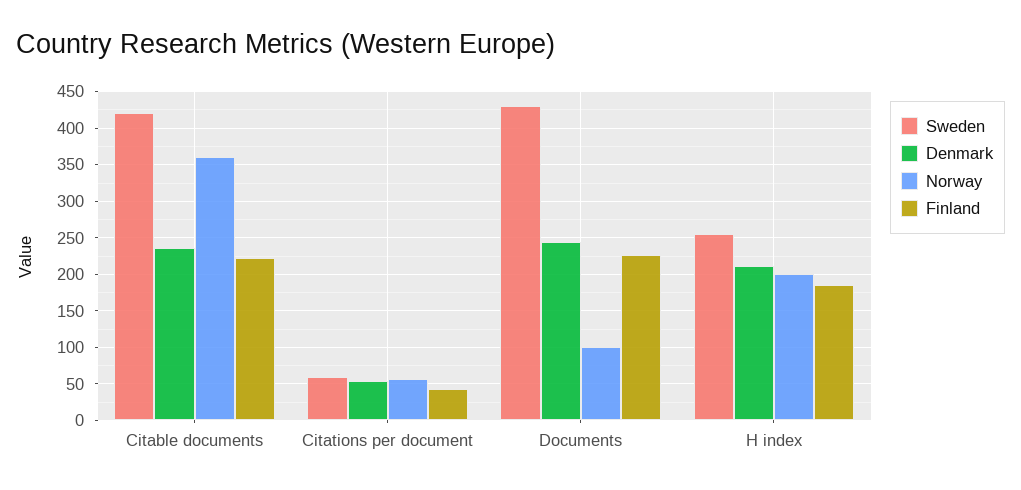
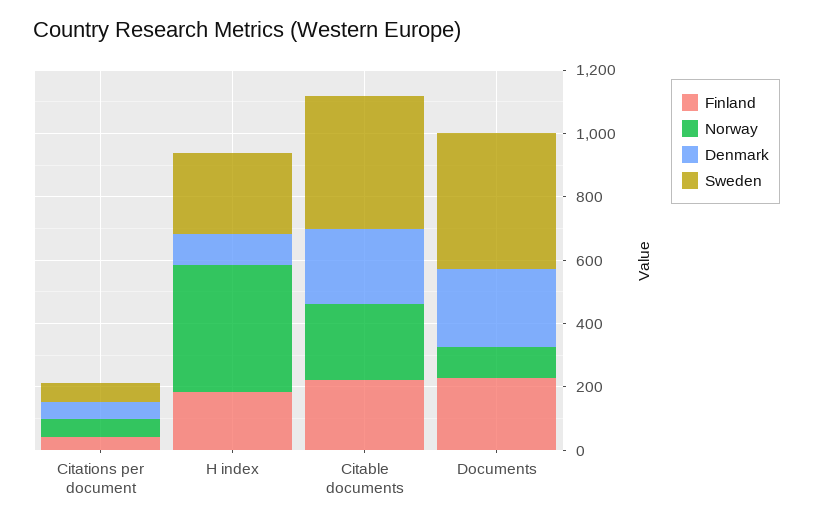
Norway, Citable documents: 360 -> 250
Denmark, H index: 210 -> 100
Norway, H index: 200 -> 400

